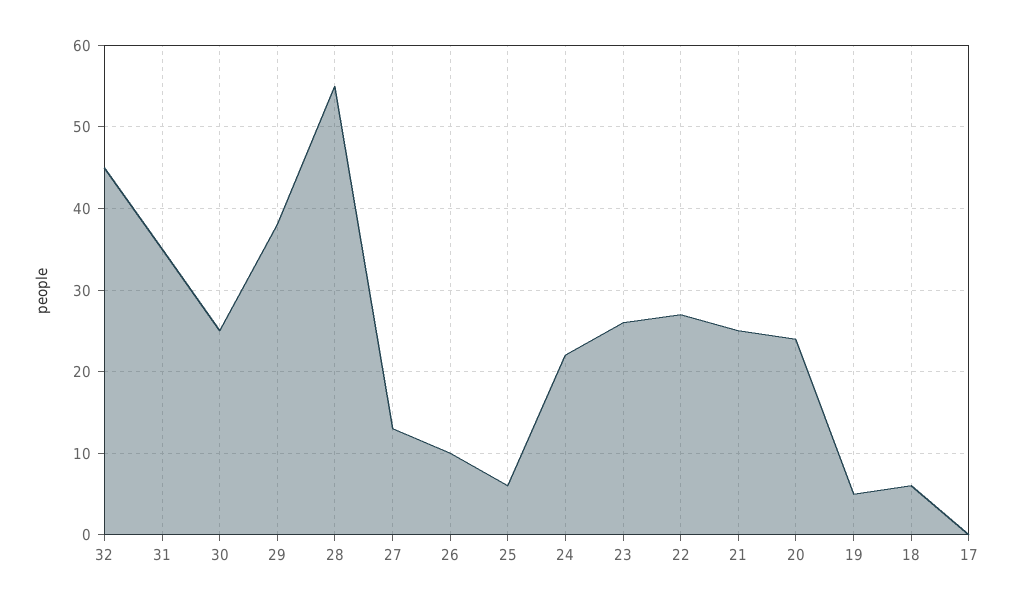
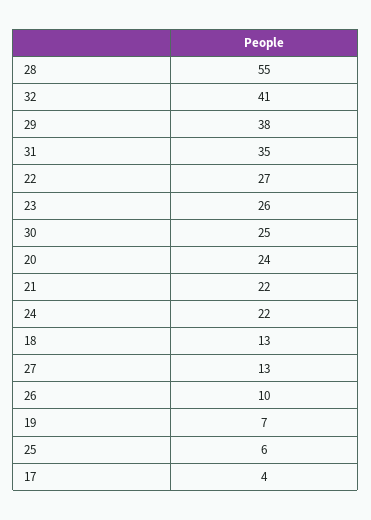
32: 45 -> 41
21: 25 -> 22
19: 5 -> 7
18: 6 -> 13
17: 0 -> 4

